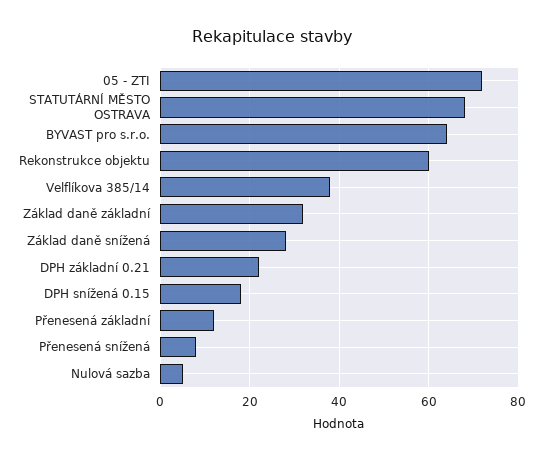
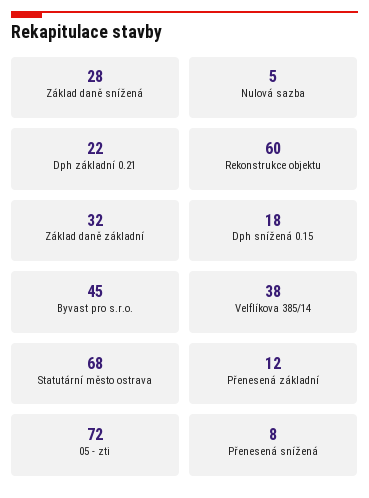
BYVAST pro s.r.o.: 65 -> 45

